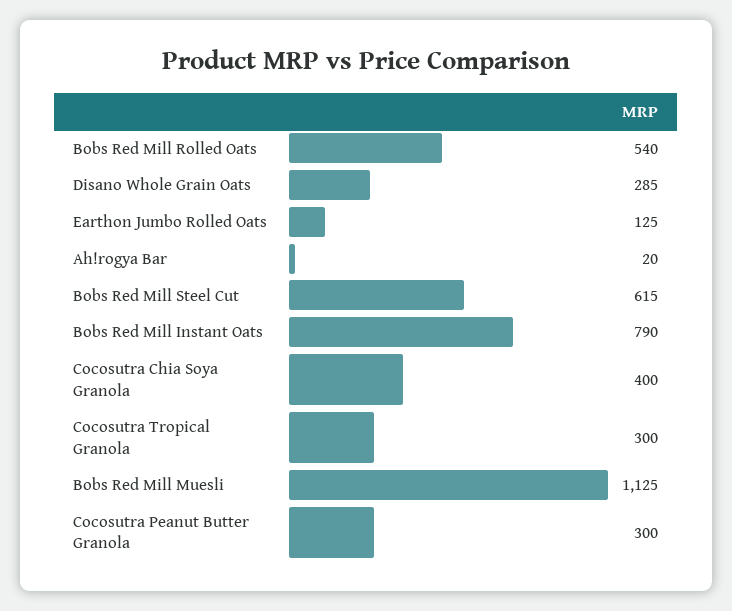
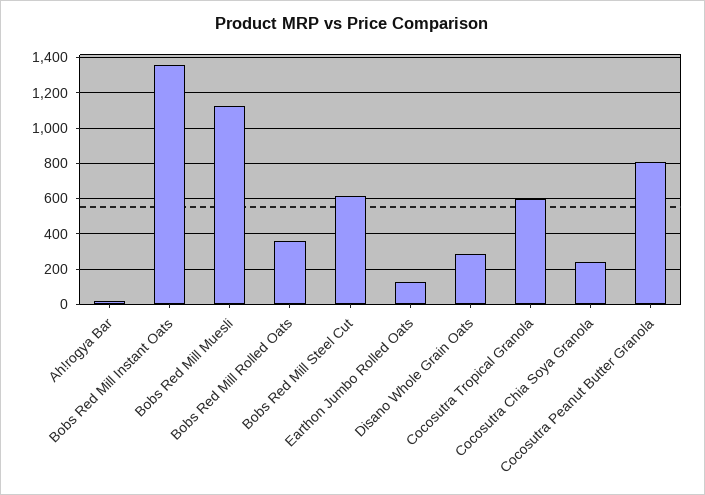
Bobs Red Mill Rolled Oats: 540 -> 350
Bobs Red Mill Instant Oats: 790 -> 1350
Cocosutra Chia Soya Granola: 400 -> 250
Cocosutra Tropical Granola: 300 -> 600
Cocosutra Peanut Butter Granola: 300 -> 800

